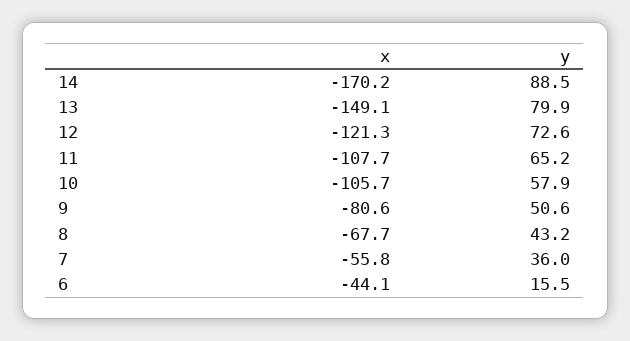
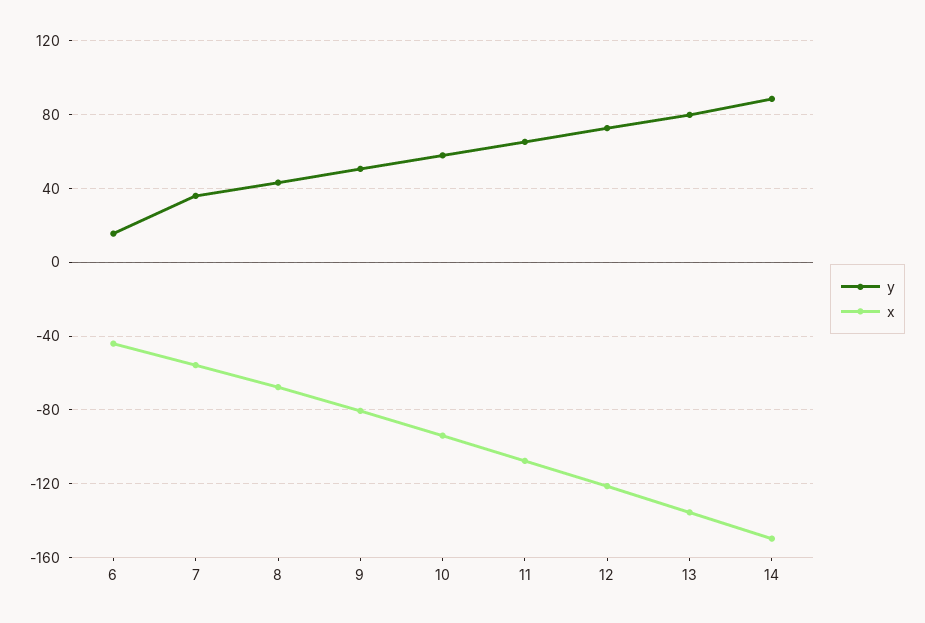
x, 14: -170.2 -> -150
x, 13: -149.1 -> -135
x, 10: -105.7 -> -95

